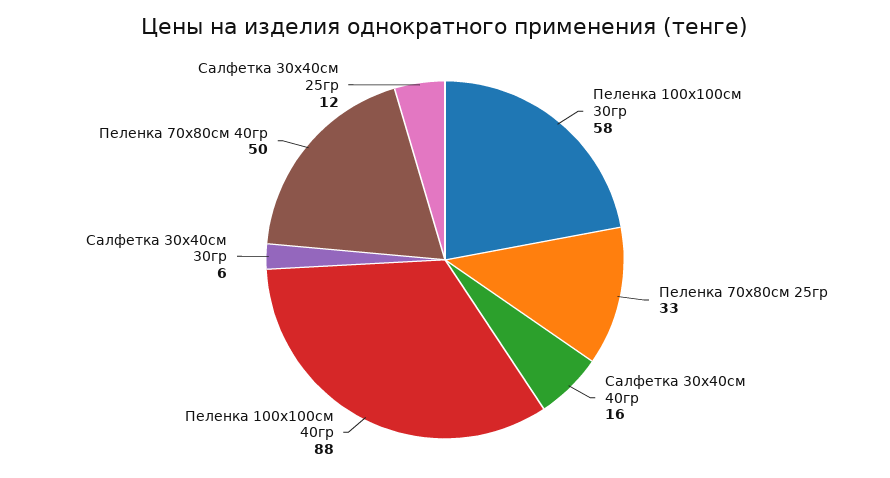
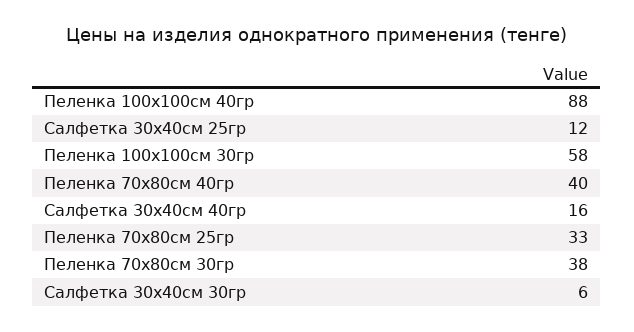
Пеленка 70х80см 40гр: 50 -> 40
Пеленка 70х80см 30гр: none -> 38

